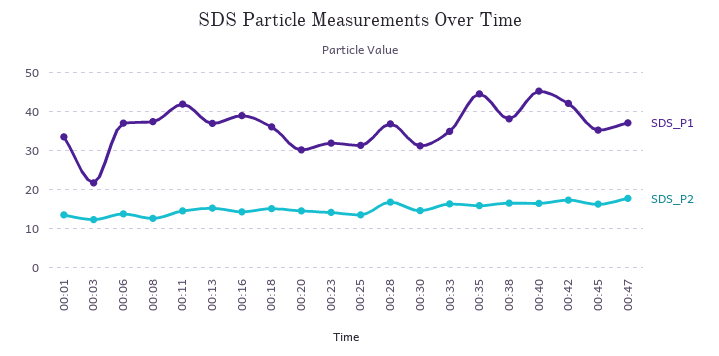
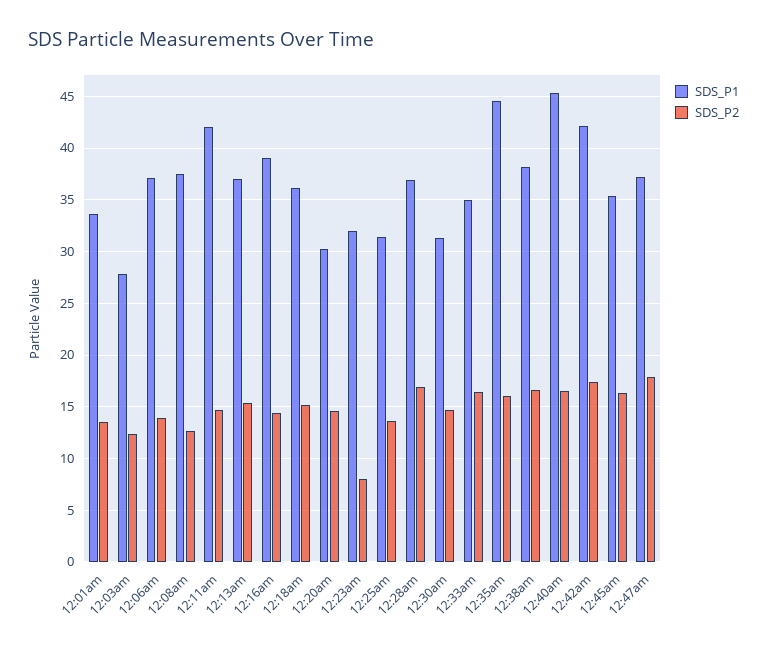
SDS_P1, 00:03: 22 -> 28
SDS_P2, 00:23: 14 -> 8

